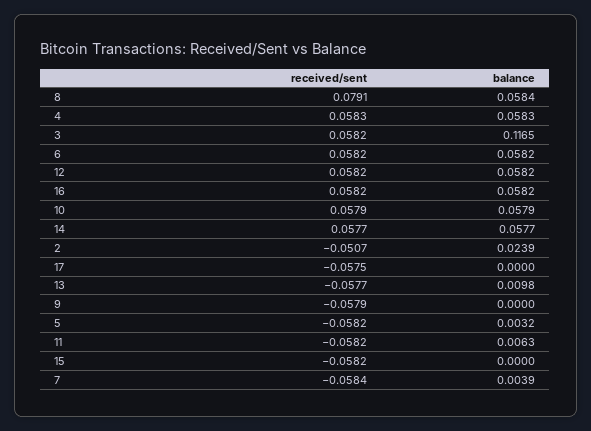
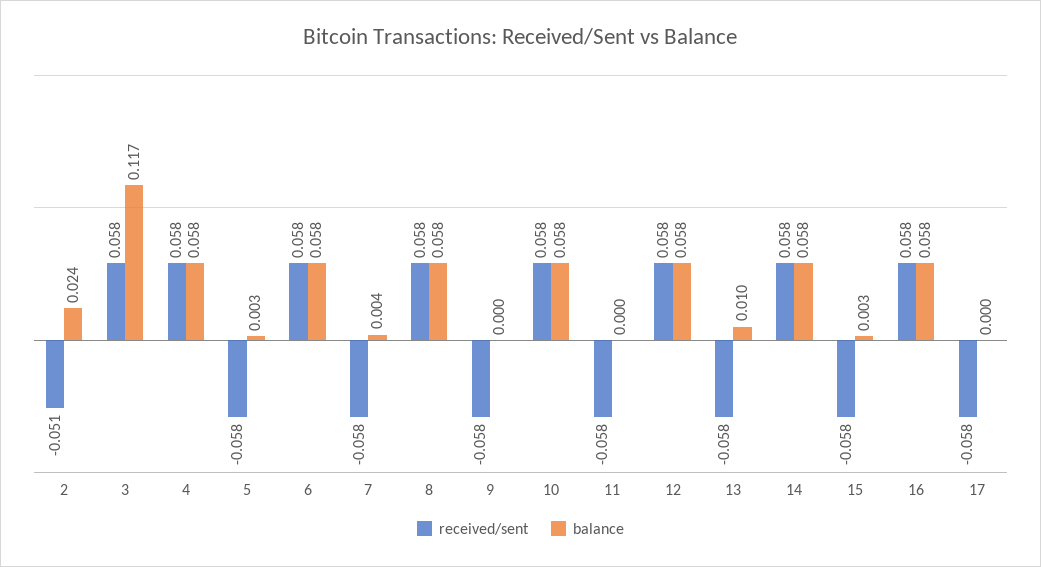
received/sent, 8: 0.0791 -> 0.058
balance, 11: 0.0063 -> 0
balance, 15: 0 -> 0.003

